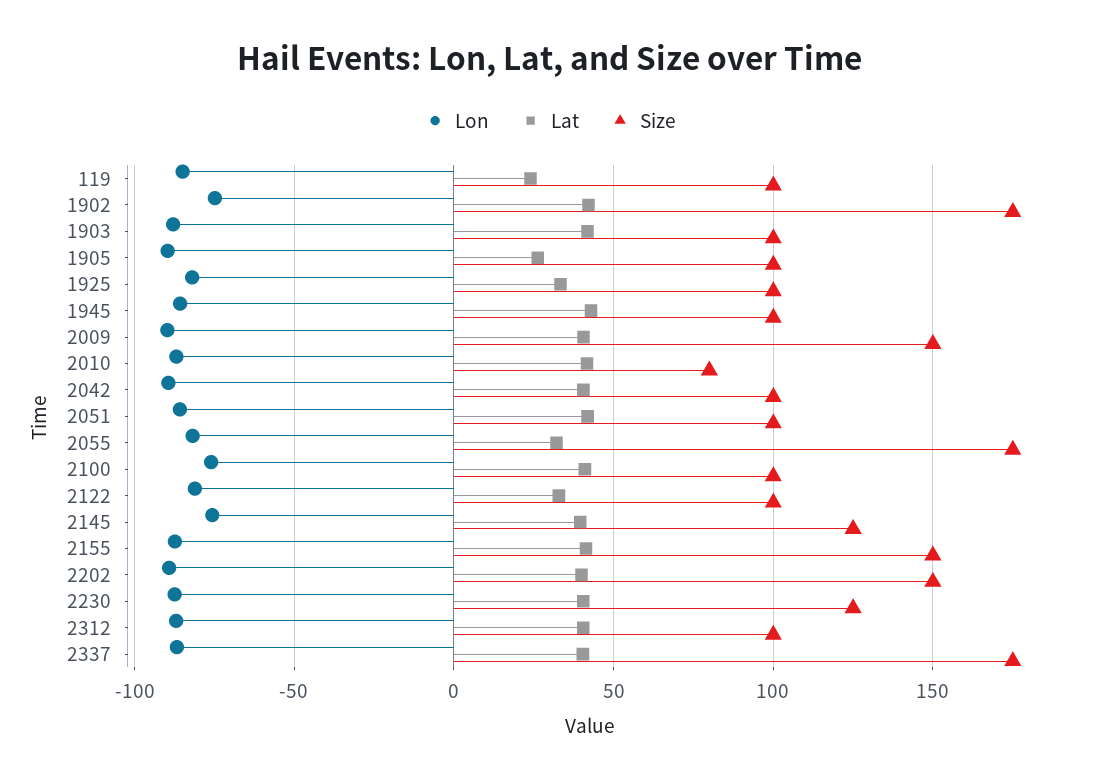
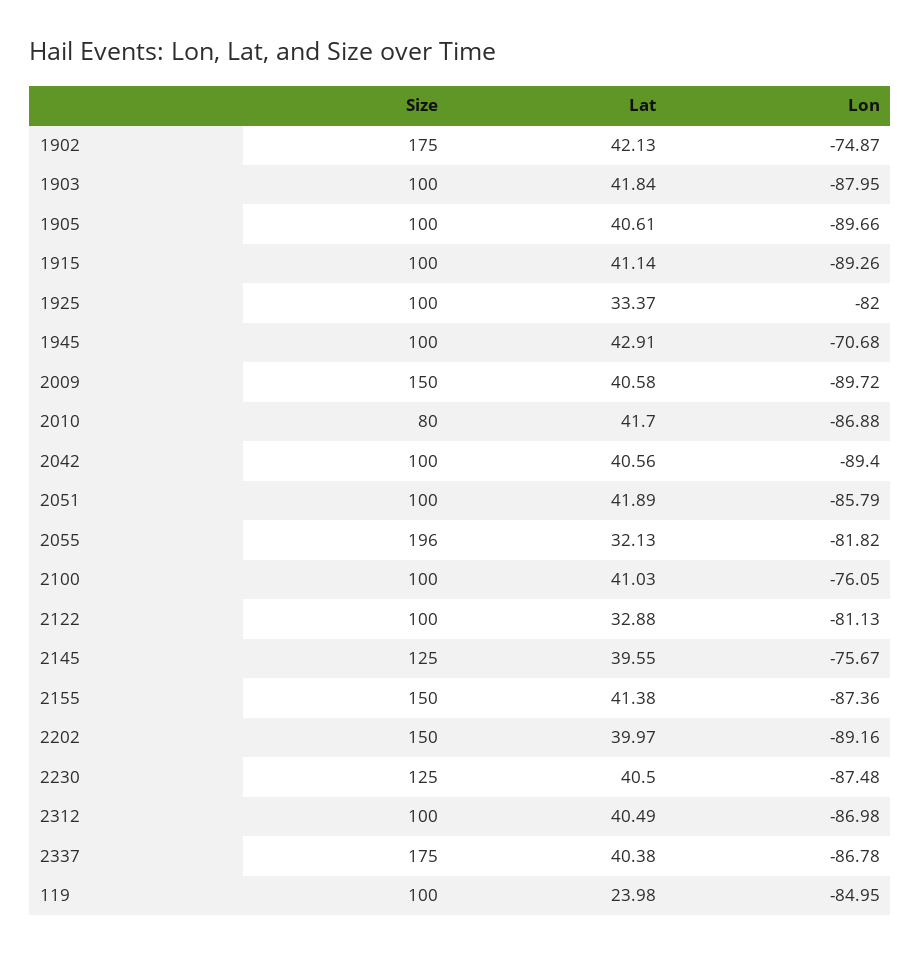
Lat, 1905: 25 -> 40.61
Lon, 1945: -85 -> -70.68
Size, 2055: 175 -> 196
Size, 1915: none -> 100
Lat, 1915: none -> 41.14
Lon, 1915: none -> -89.26

